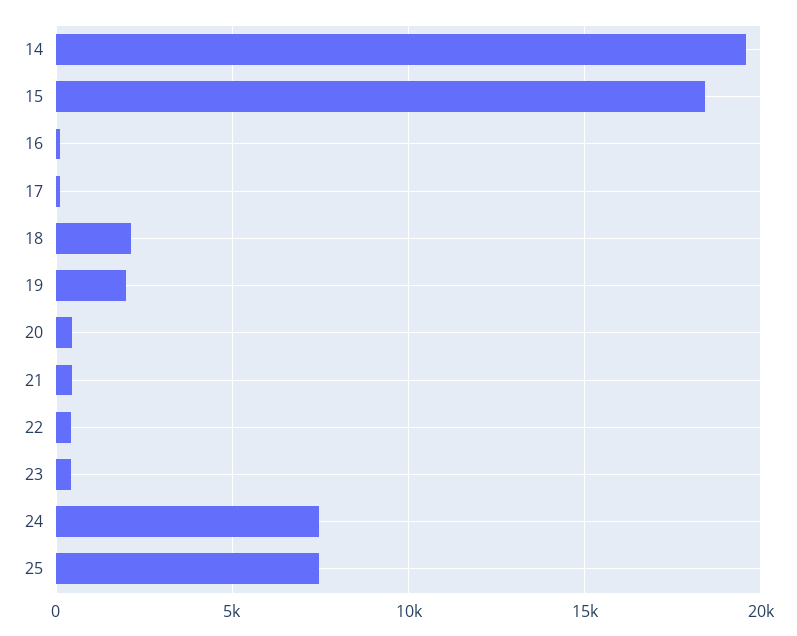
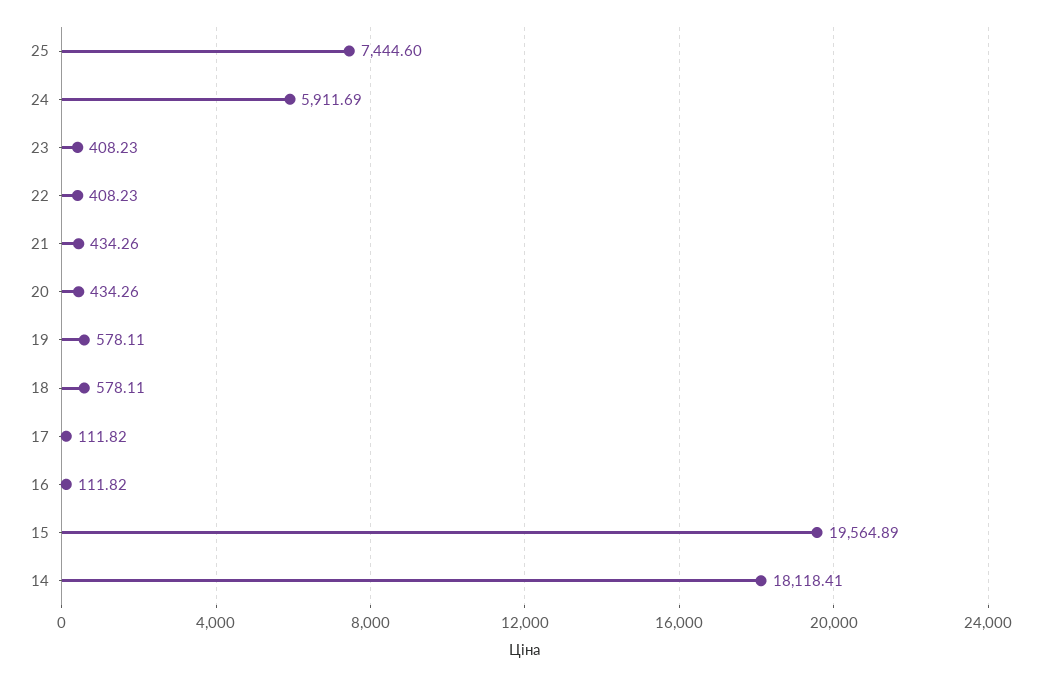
14: 19500 -> 18118.41
15: 18500 -> 19564.89
18: 2000 -> 578.11
19: 2000 -> 578.11
24: 7500 -> 5911.69

